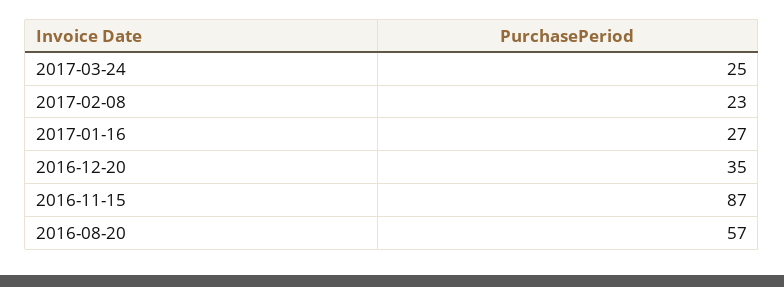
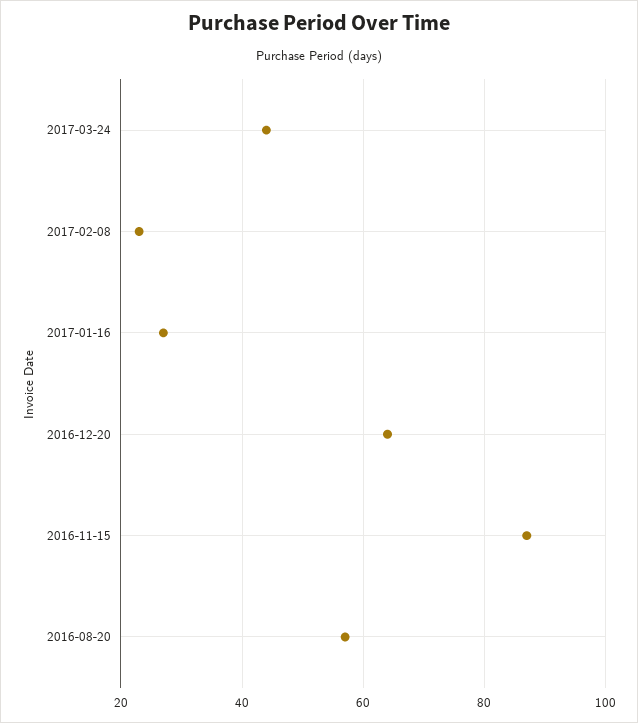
2017-03-24: 25 -> 45
2016-12-20: 35 -> 65

